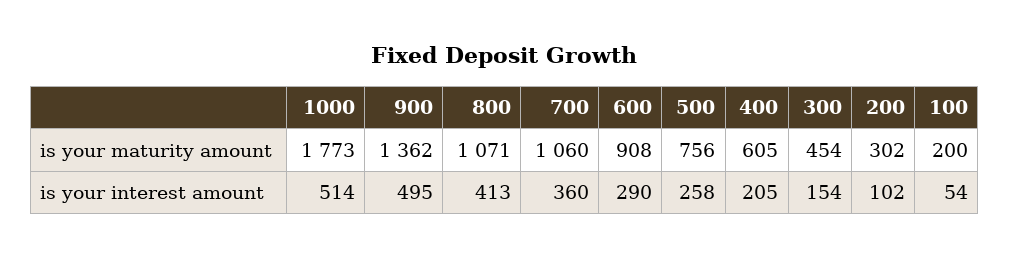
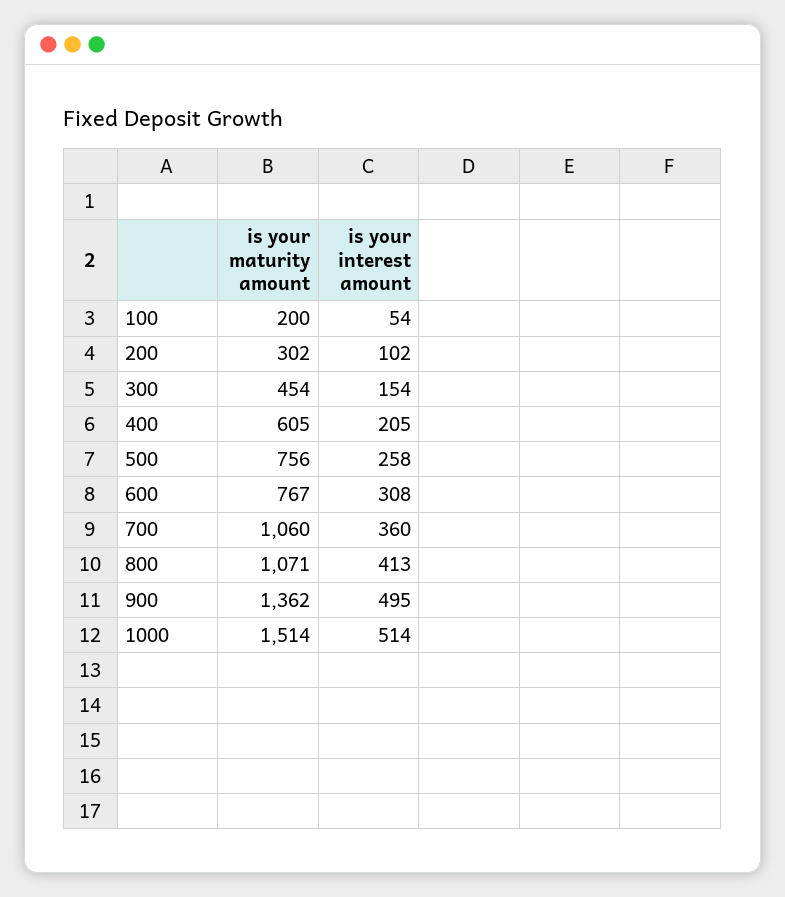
1000, is your maturity amount: 1773 -> 1514
600, is your maturity amount: 908 -> 767
600, is your interest amount: 290 -> 308

